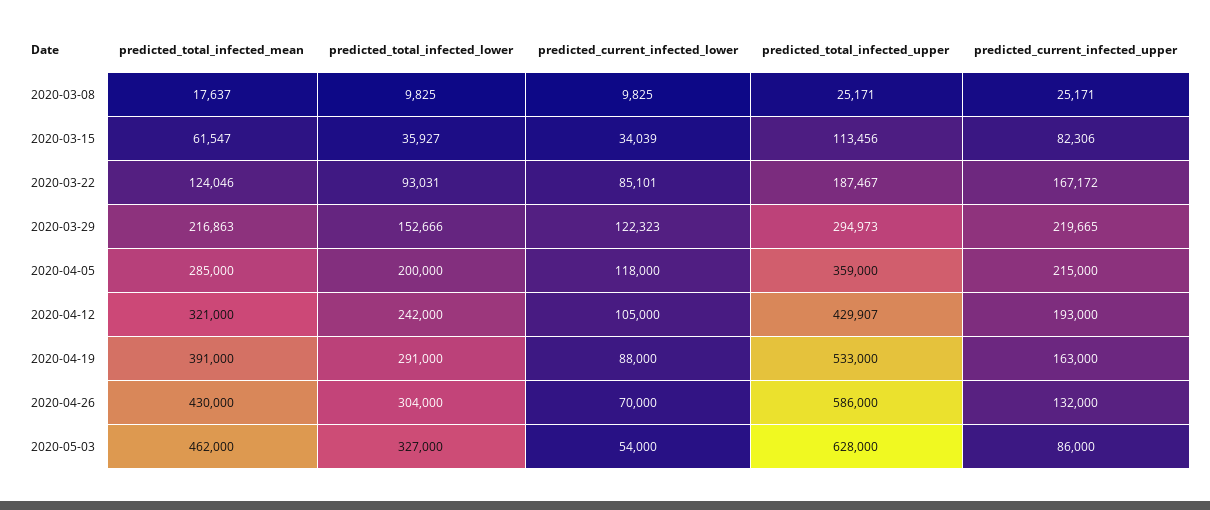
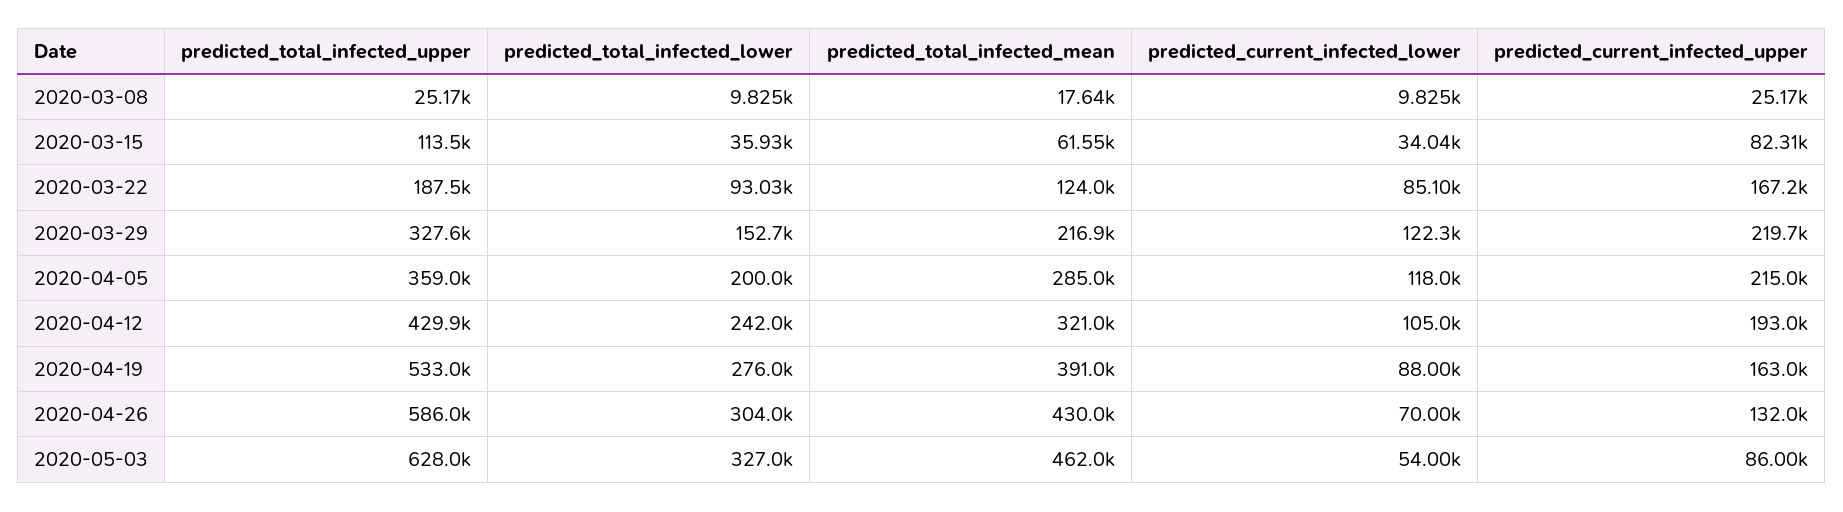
predicted_total_infected_upper, 2020-03-29: 294973 -> 327600
predicted_total_infected_lower, 2020-04-19: 291000 -> 276000

